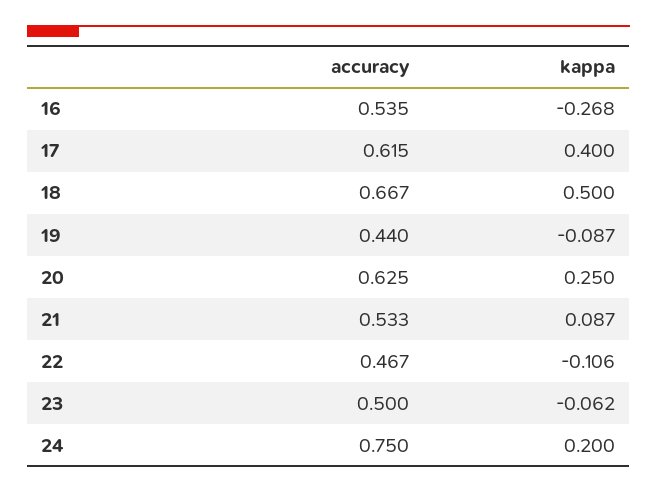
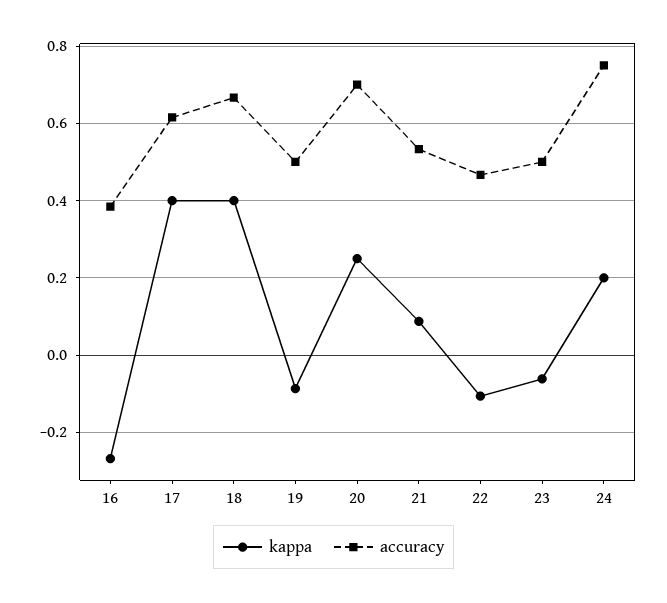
accuracy, 16: 0.535 -> 0.38
kappa, 18: 0.5 -> 0.4
accuracy, 19: 0.44 -> 0.5
accuracy, 20: 0.625 -> 0.7

